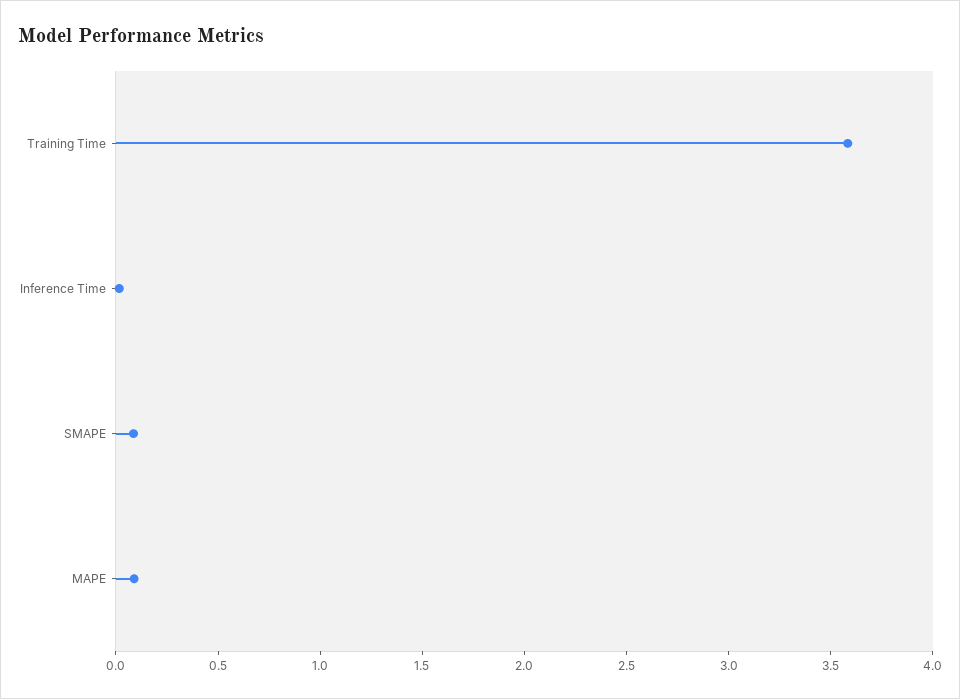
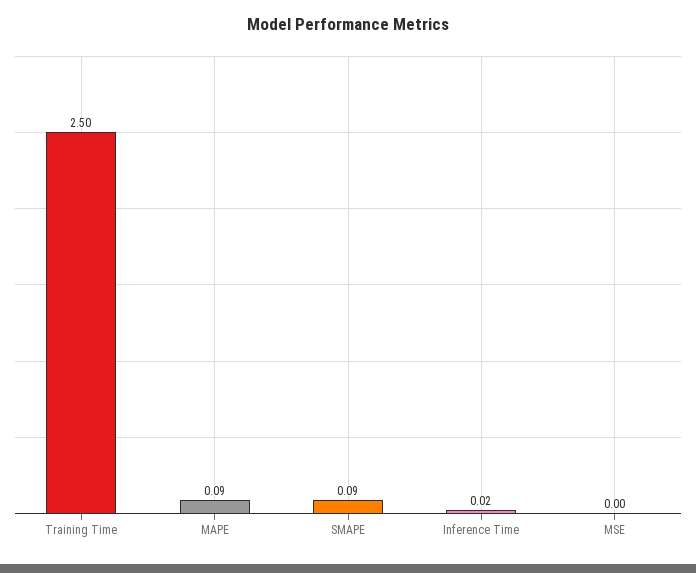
Training Time: 3.6 -> 2.5
MSE: none -> 0

